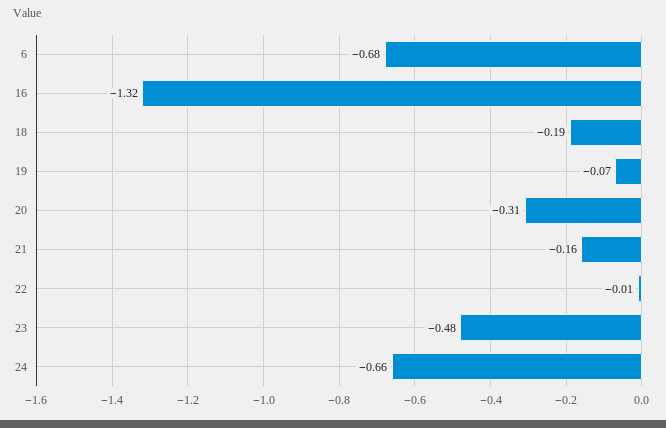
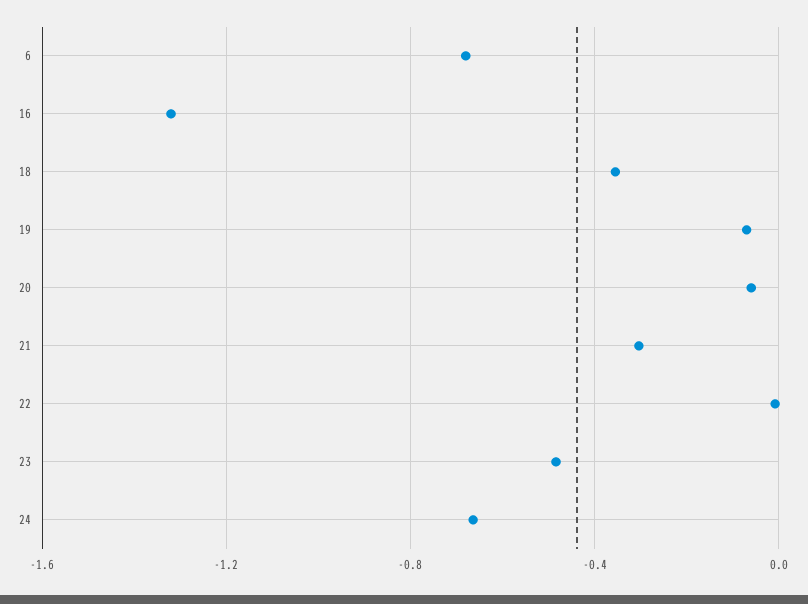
18: -0.19 -> -0.35
20: -0.31 -> -0.05
21: -0.16 -> -0.3

